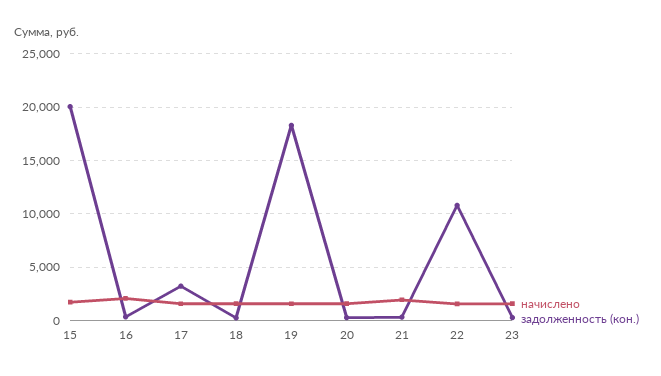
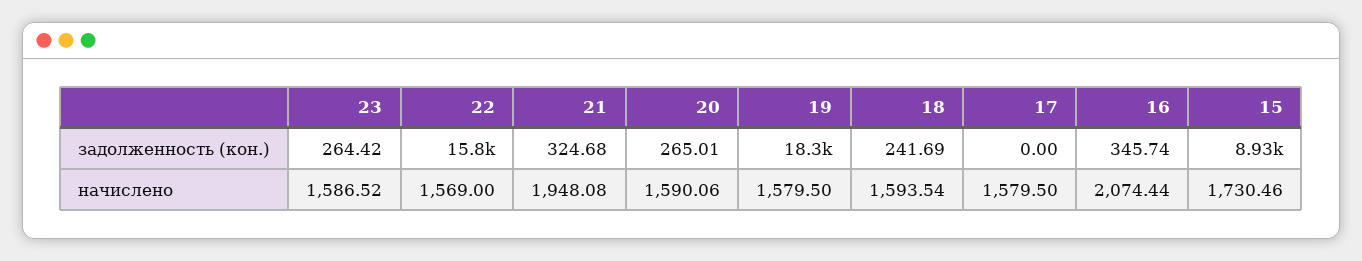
задолженность (кон.), 15: 20000 -> 8930
задолженность (кон.), 17: 3000 -> 0
задолженность (кон.), 22: 11000 -> 15800

